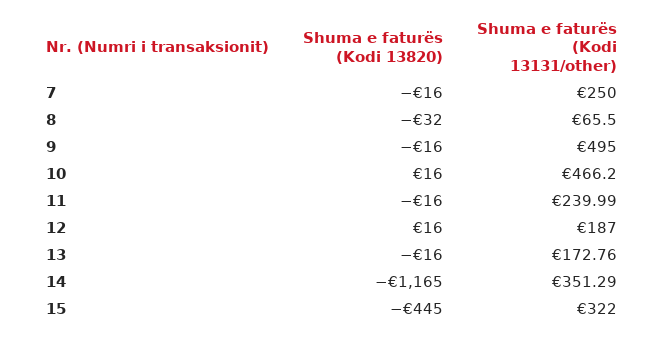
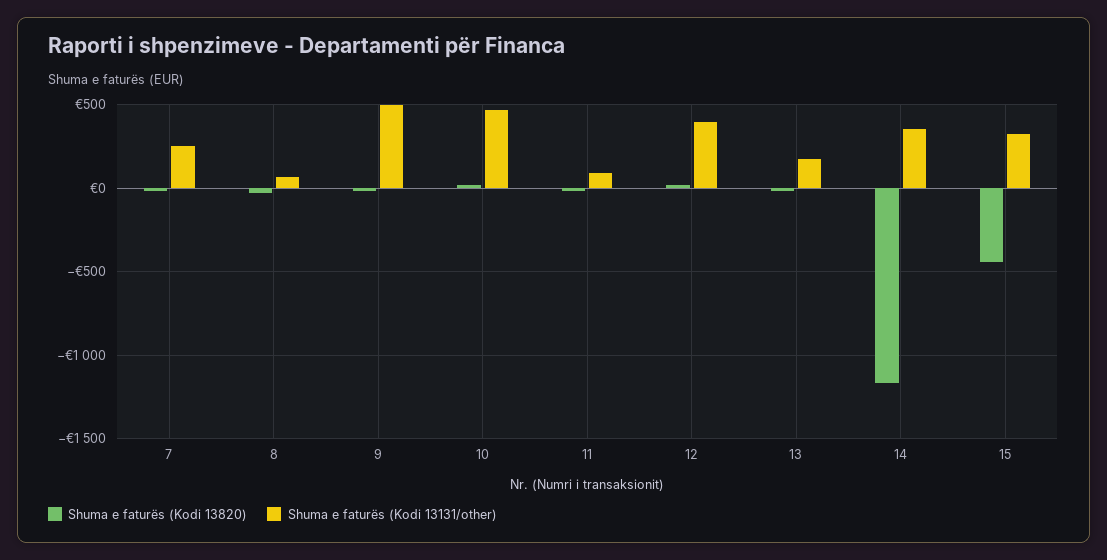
Shuma e faturës (Kodi 13131/other), 11: 239.99 -> 100
Shuma e faturës (Kodi 13131/other), 12: 187 -> 400

